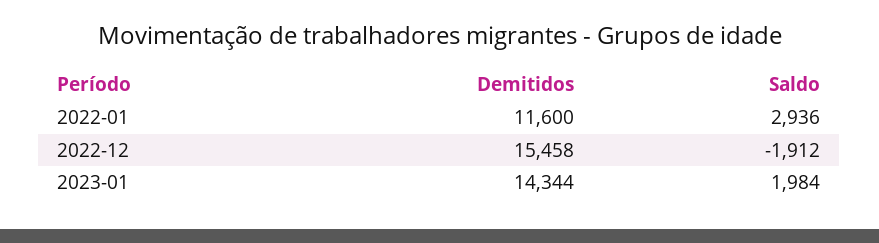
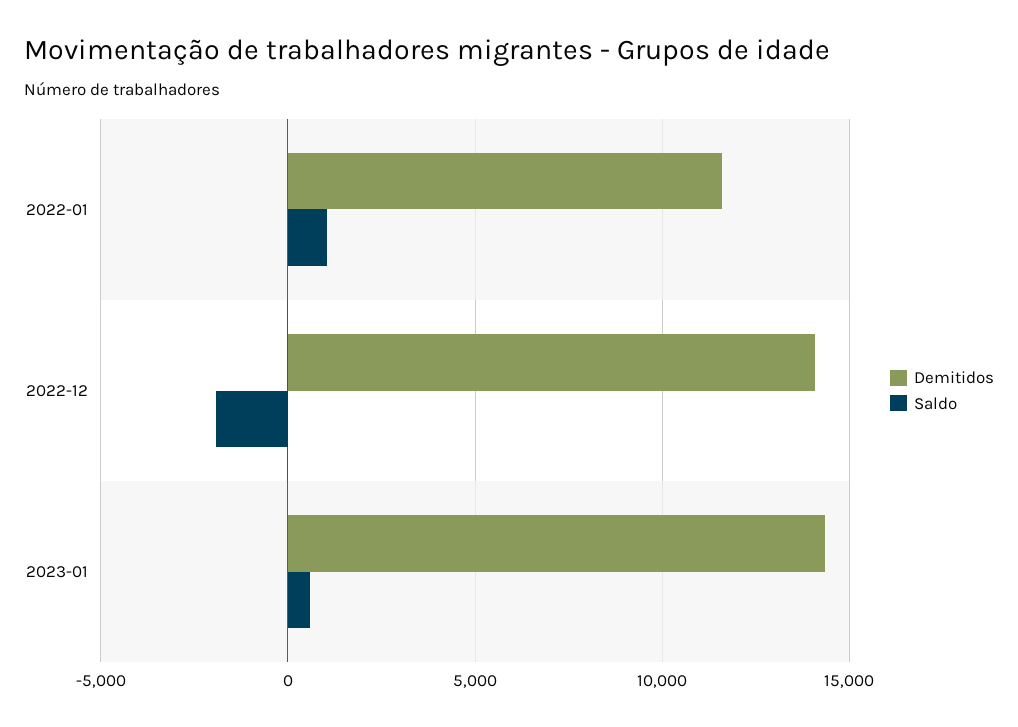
Saldo, 2022-01: 2936 -> 1000
Demitidos, 2022-12: 15458 -> 14000
Saldo, 2023-01: 1984 -> 500

